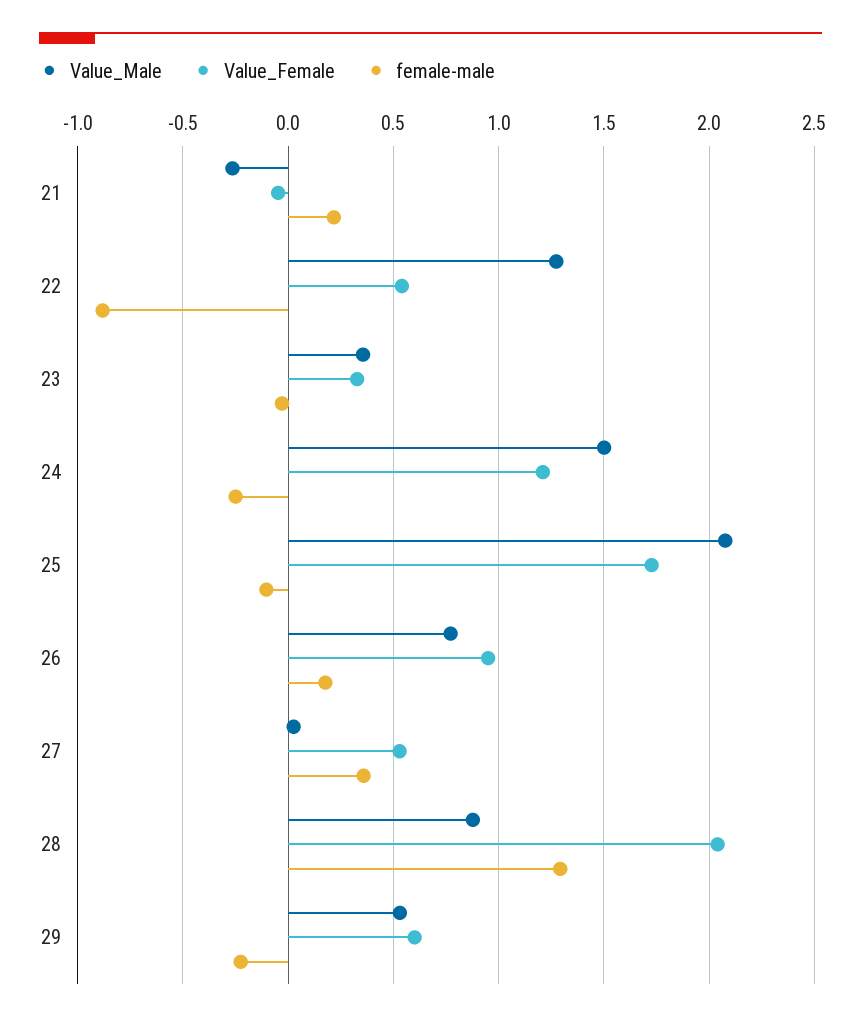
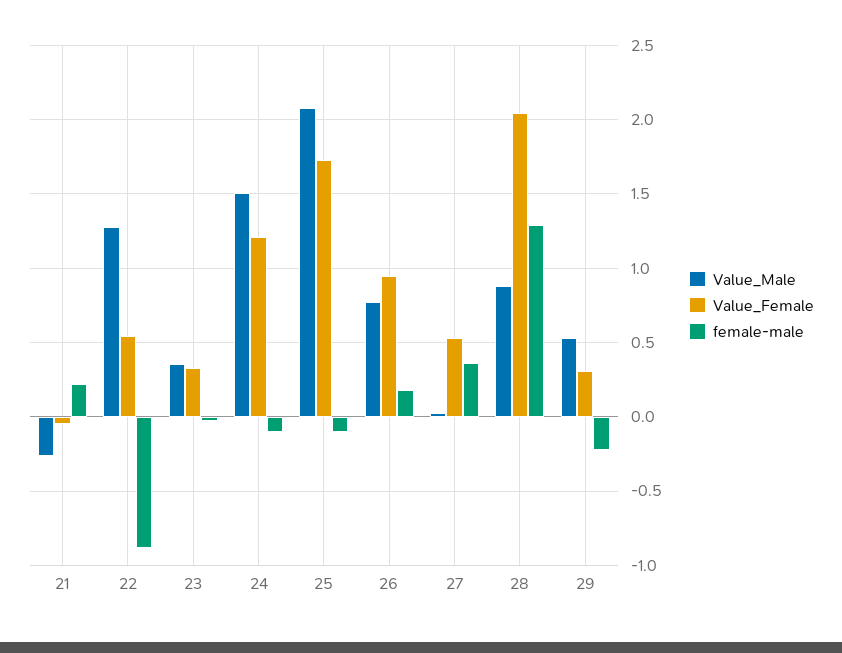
female-male, 24: -0.25 -> -0.1
Value_Female, 29: 0.6 -> 0.3

